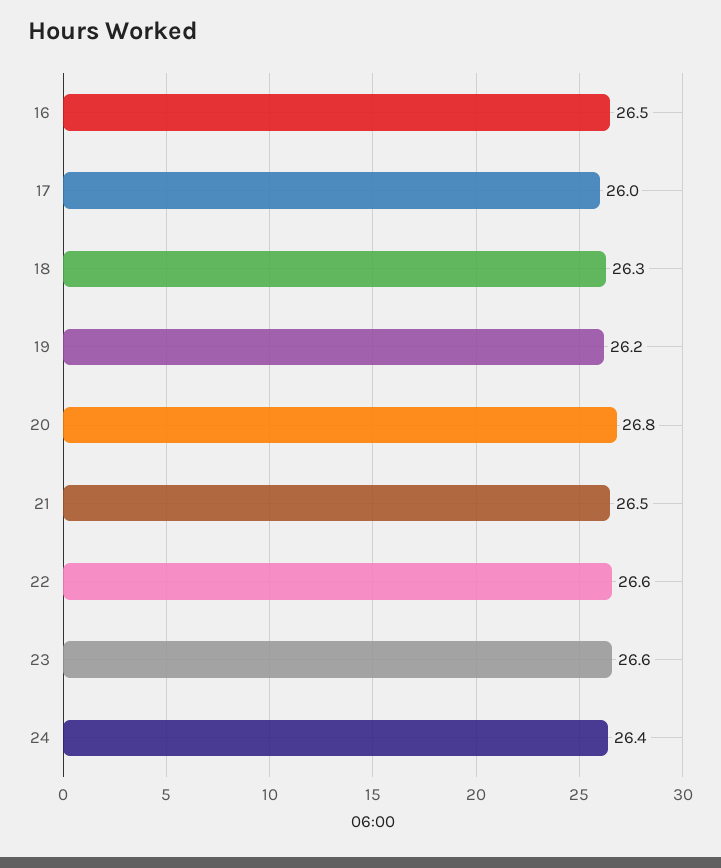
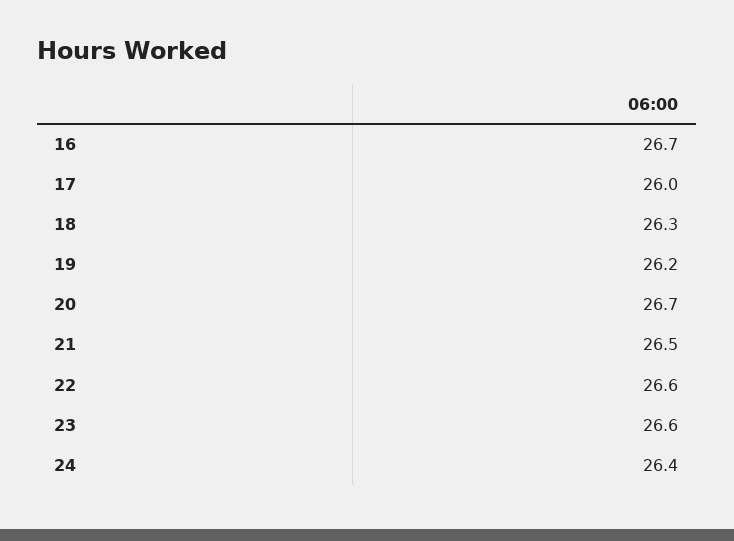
16: 26.5 -> 26.7
20: 26.8 -> 26.7

